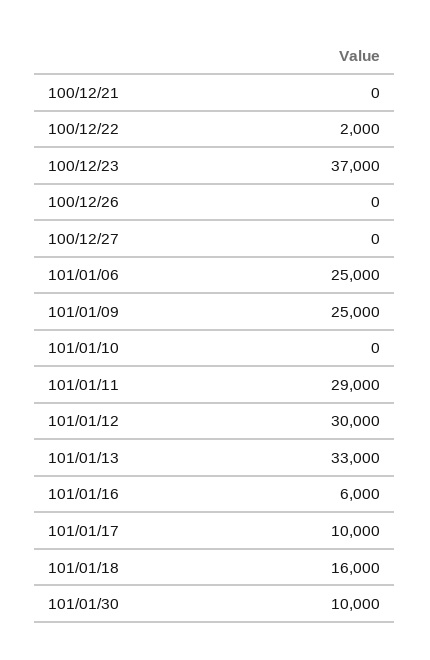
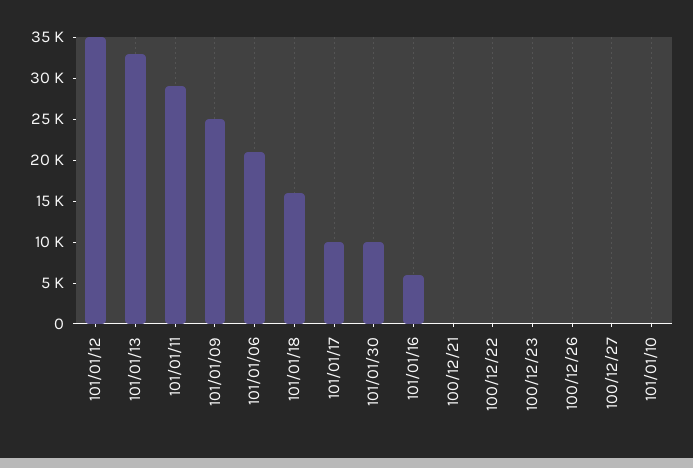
100/12/22: 2000 -> 0
100/12/23: 37000 -> 0
101/01/06: 25000 -> 21000
101/01/12: 30000 -> 35000

